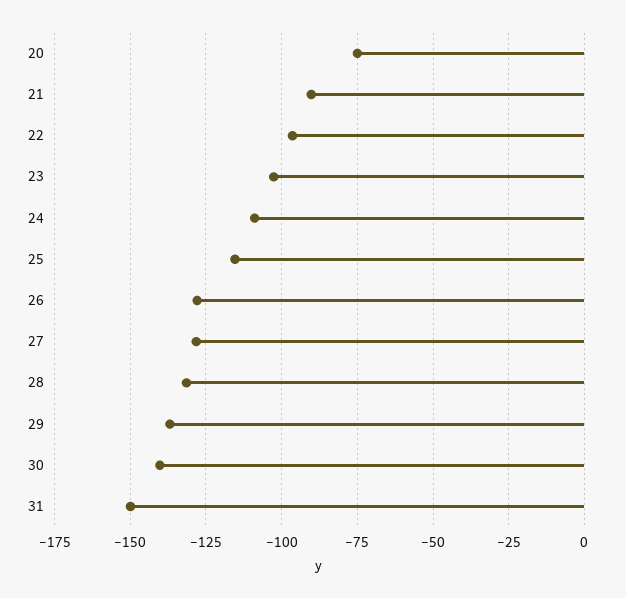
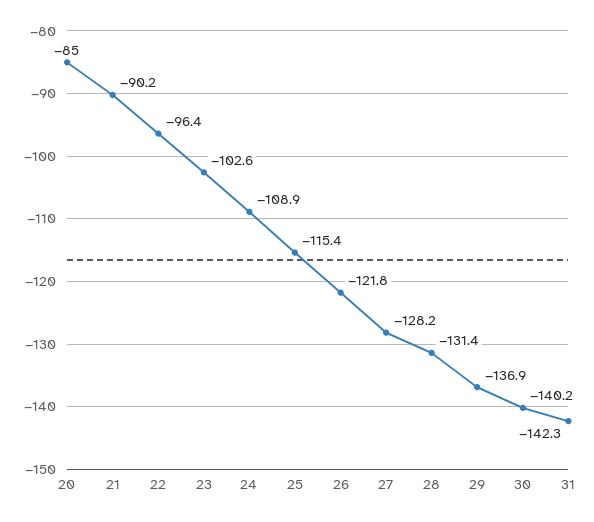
20: -75 -> -85
26: -127.5 -> -121.8
31: -150 -> -142.3

